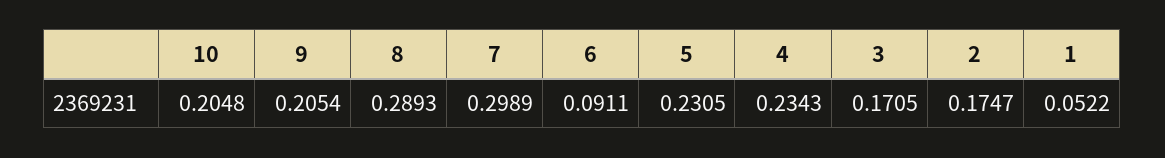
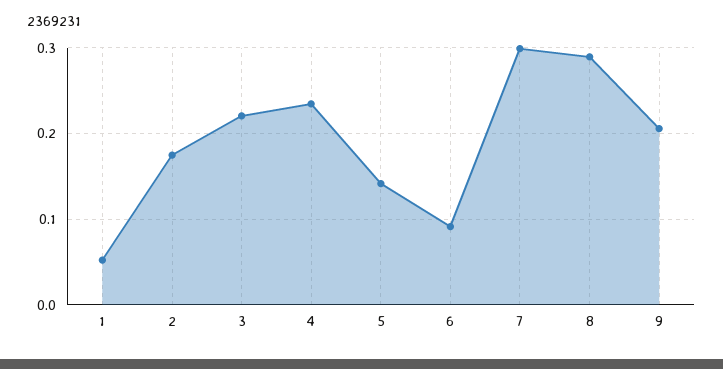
10: 0.2048 -> none
5: 0.2305 -> 0.14
3: 0.1705 -> 0.22

